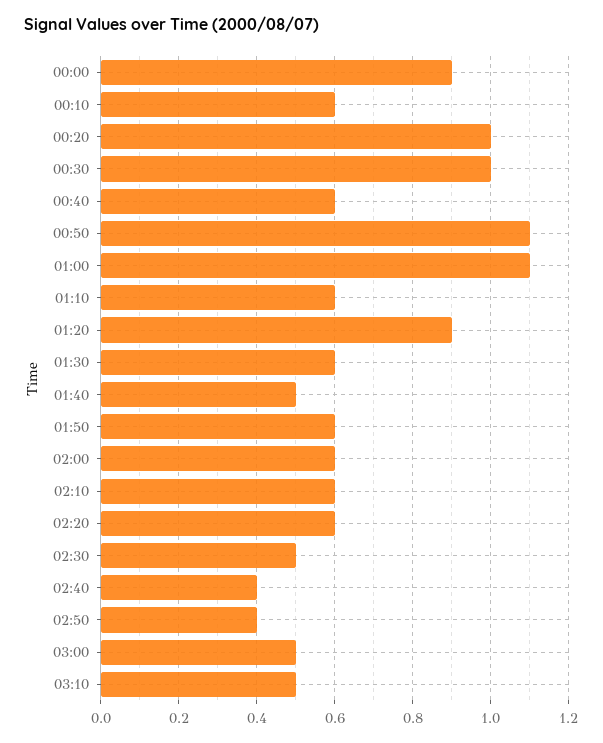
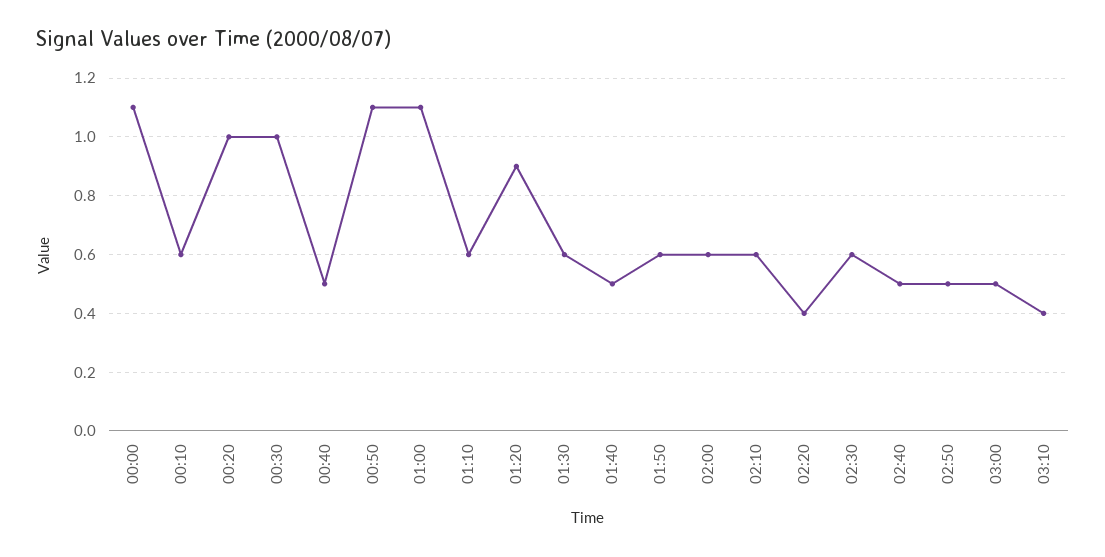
00:00: 0.9 -> 1.1
00:40: 0.6 -> 0.5
02:20: 0.6 -> 0.4
02:30: 0.5 -> 0.6
02:40: 0.4 -> 0.5
02:50: 0.4 -> 0.5
03:10: 0.5 -> 0.4

